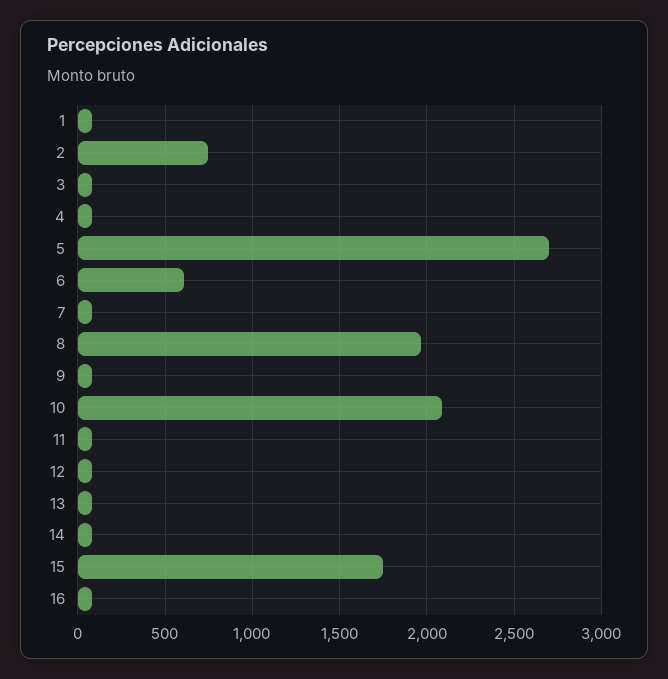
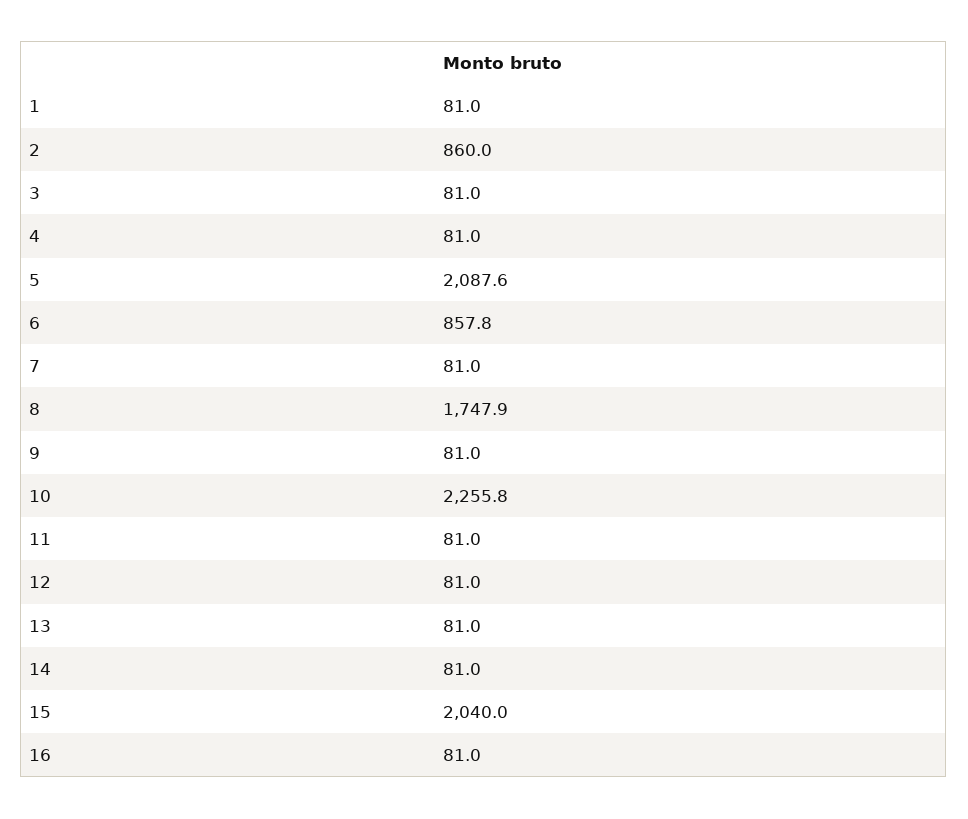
2: 750 -> 860
5: 2700 -> 2087.6
6: 600 -> 857.8
8: 1950 -> 1747.9
10: 2100 -> 2255.8
15: 1750 -> 2040

